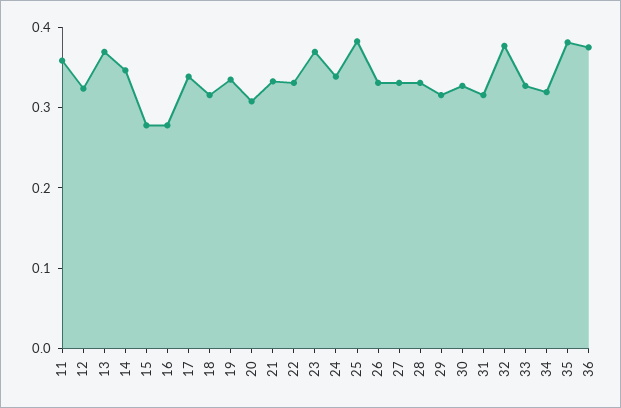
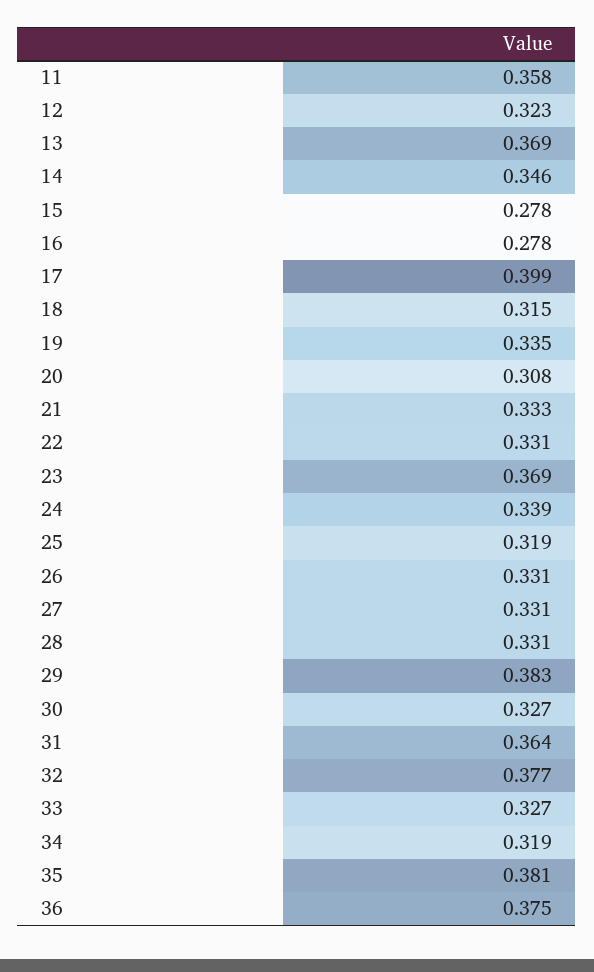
17: 0.34 -> 0.399
25: 0.38 -> 0.319
29: 0.32 -> 0.383
31: 0.32 -> 0.364

